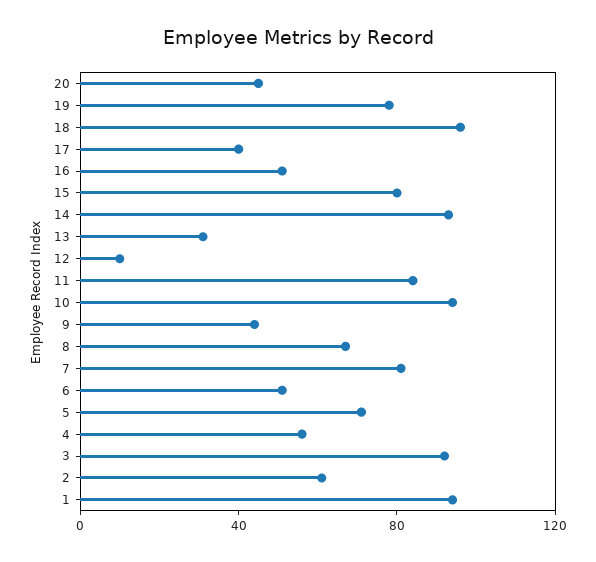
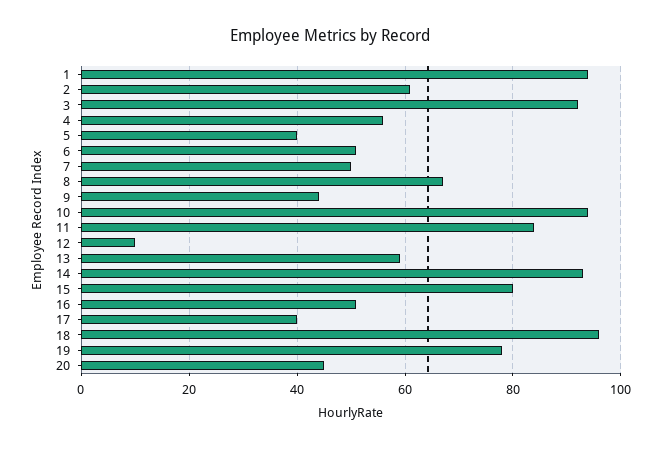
13: 30 -> 60
7: 80 -> 50
5: 70 -> 40

